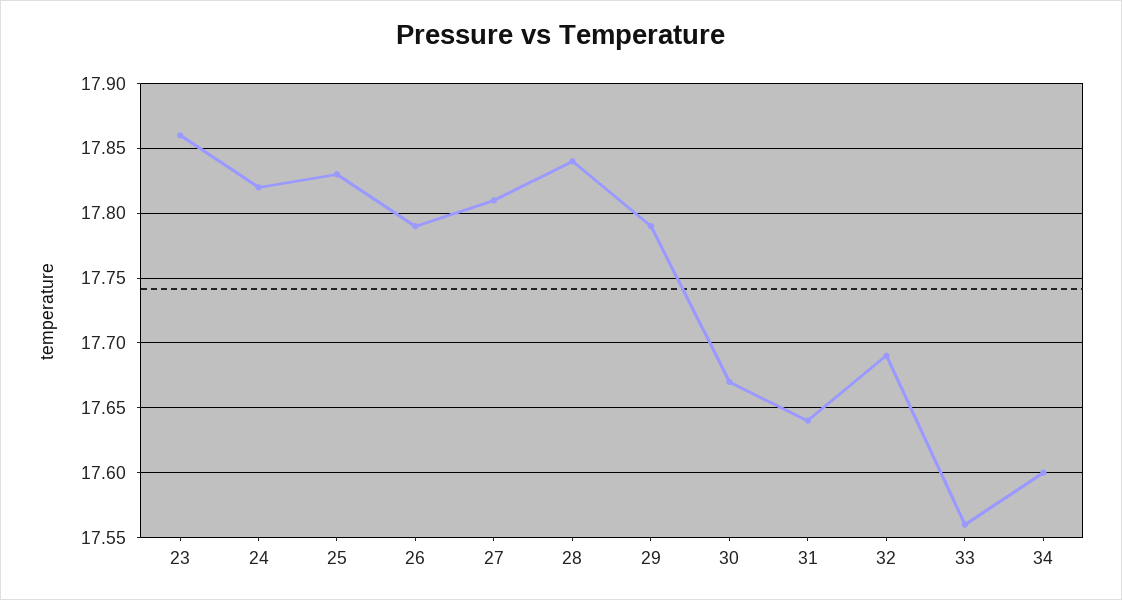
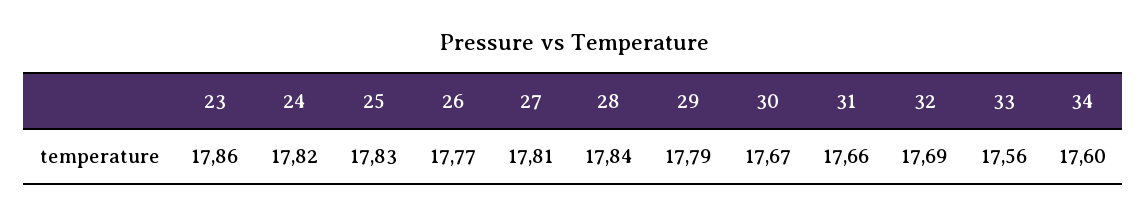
26: 17.79 -> 17.77
31: 17.64 -> 17.66

